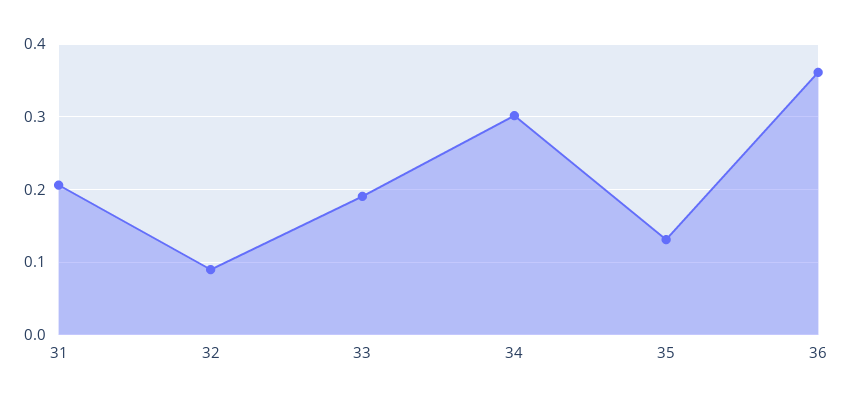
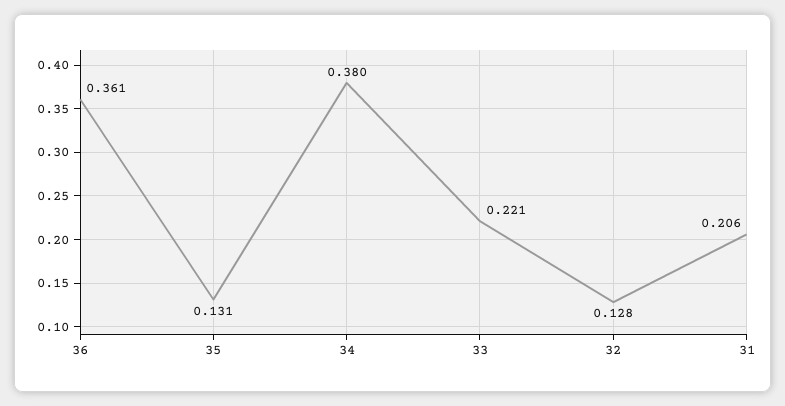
32: 0.09 -> 0.128
33: 0.19 -> 0.221
34: 0.3 -> 0.38

